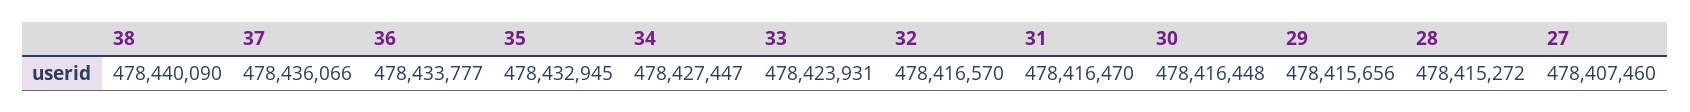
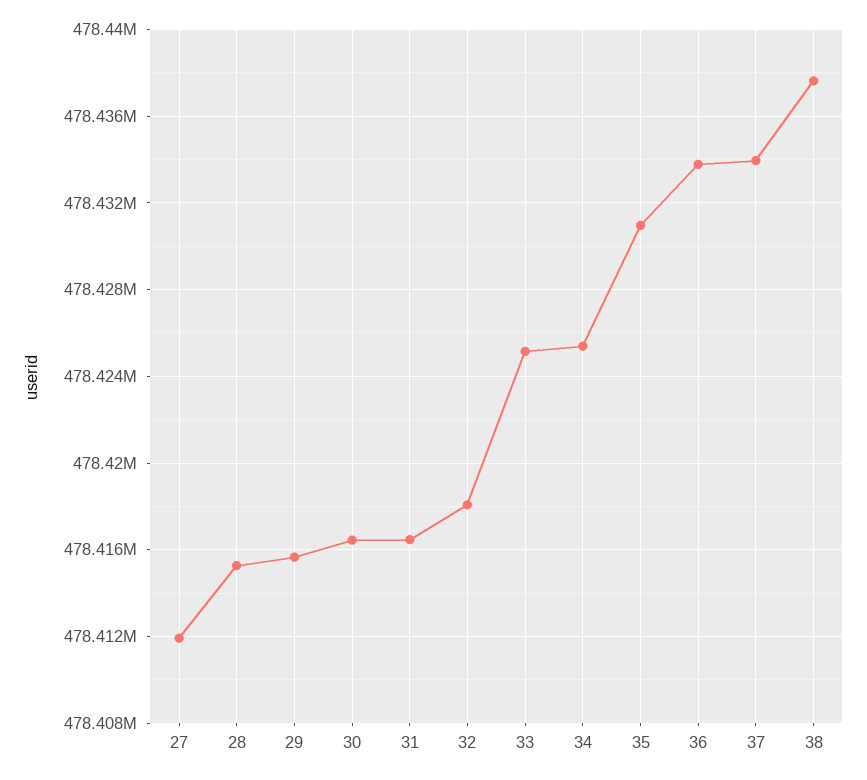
38: 478440090 -> 478437500
37: 478436066 -> 478434000
35: 478432945 -> 478431000
34: 478427447 -> 478425500
33: 478423931 -> 478425000
32: 478416570 -> 478418000
27: 478407460 -> 478412000

